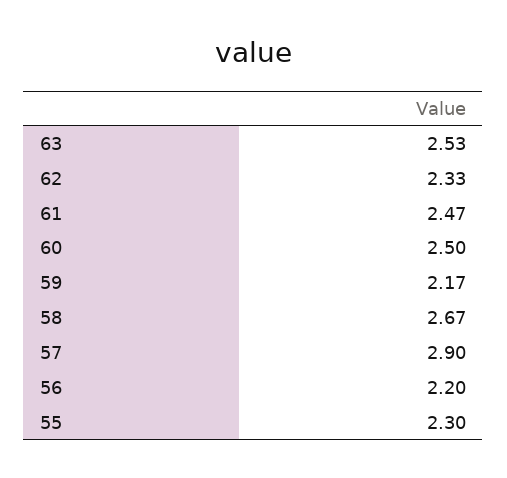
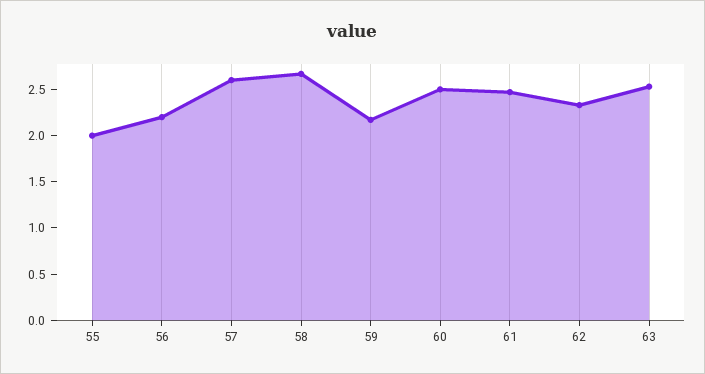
57: 2.9 -> 2.6
55: 2.3 -> 2

